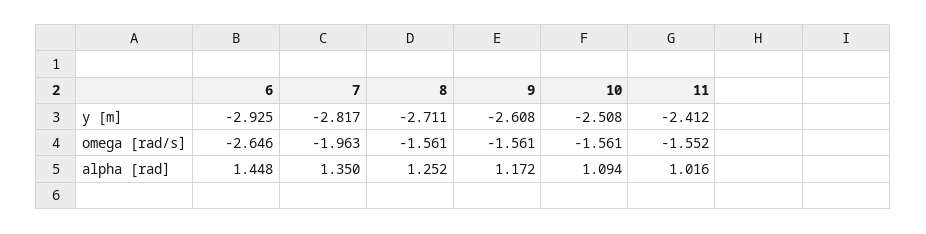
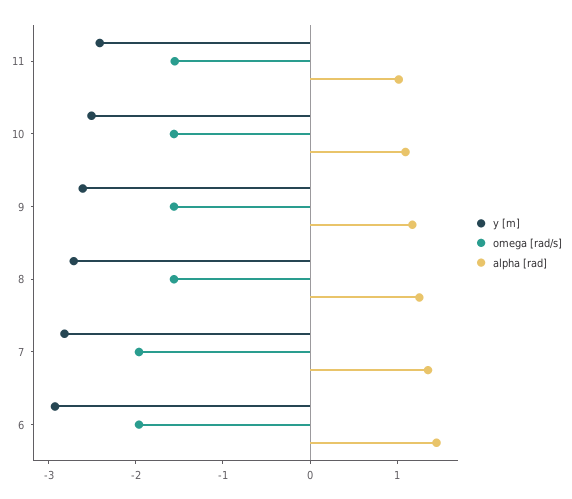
omega [rad/s], 6: -2.646 -> -2

